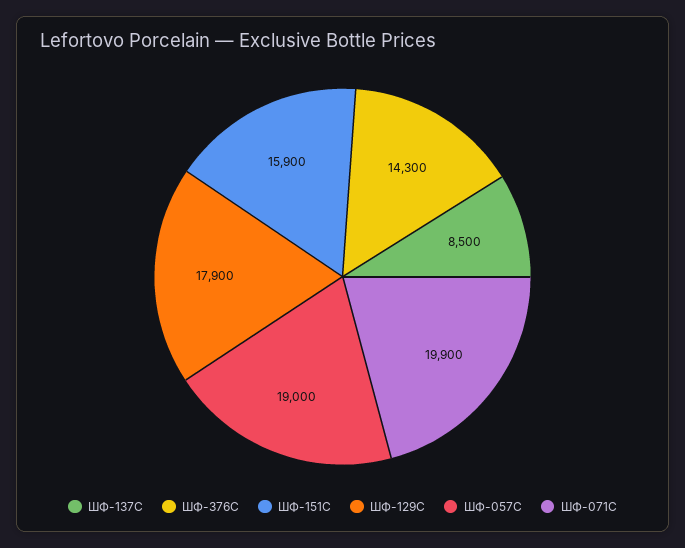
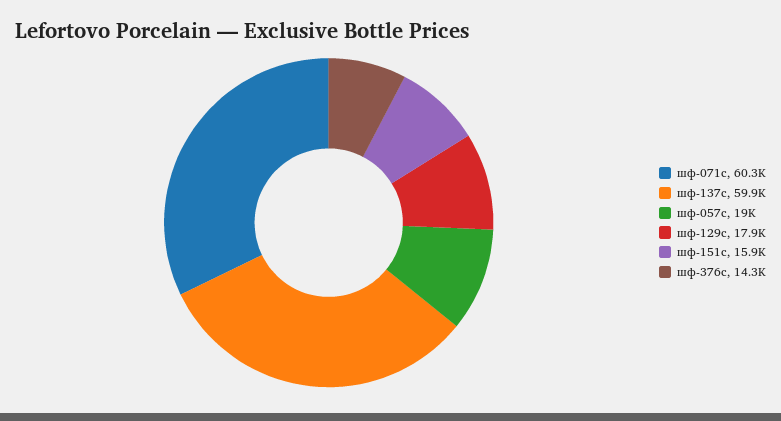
ШФ-137С: 8500 -> 59900
ШФ-071С: 19900 -> 60300

